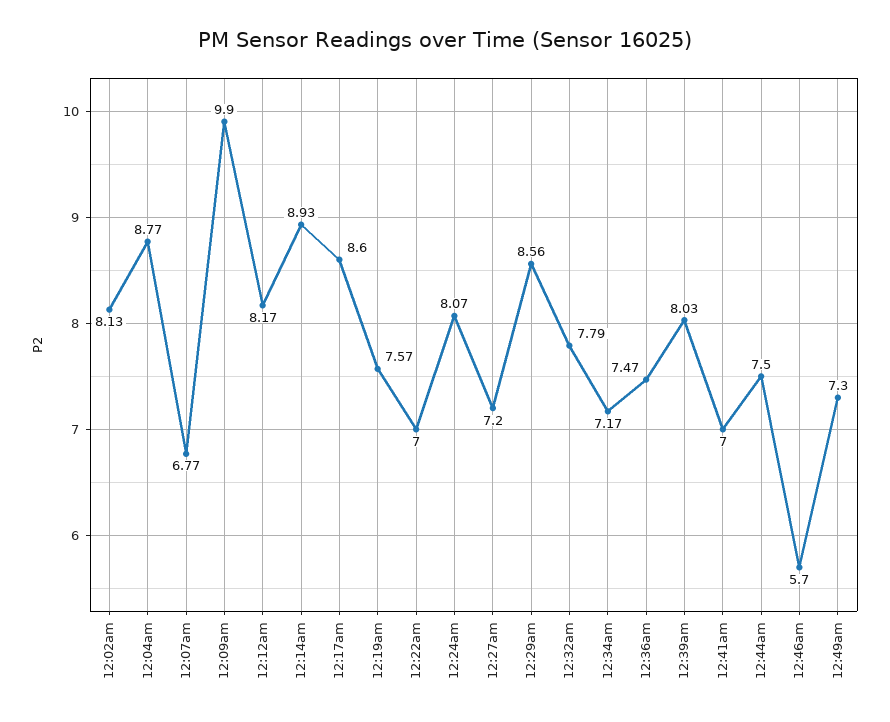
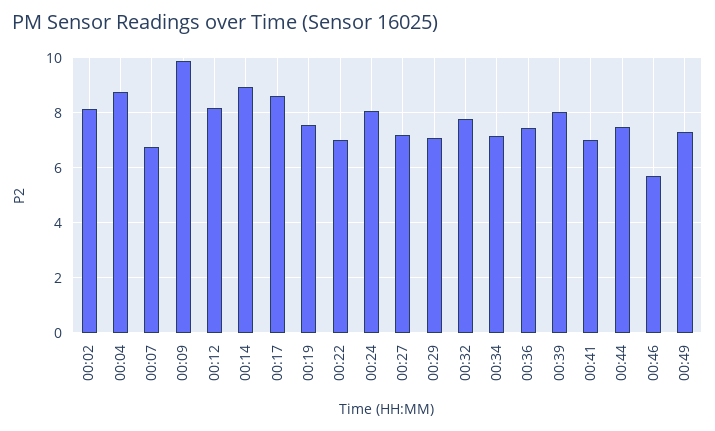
12:29am: 8.56 -> 7

